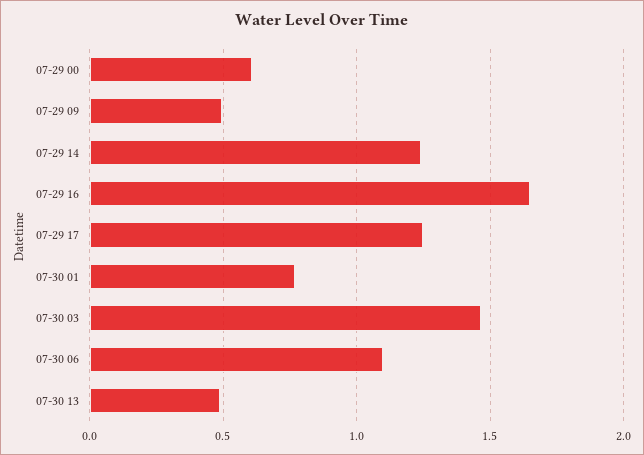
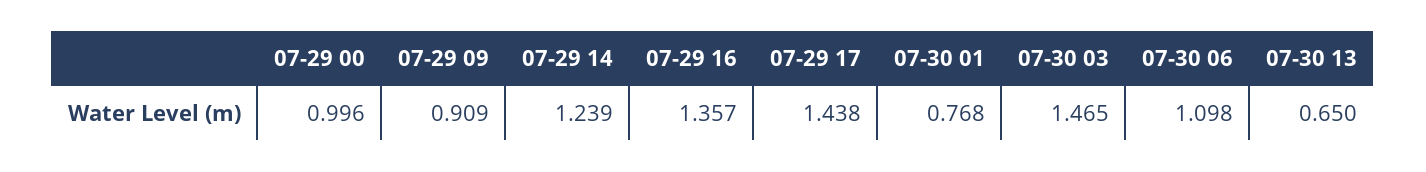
07-29 00: 0.6 -> 0.996
07-29 09: 0.5 -> 0.909
07-29 16: 1.65 -> 1.357
07-29 17: 1.25 -> 1.438
07-30 13: 0.5 -> 0.65

